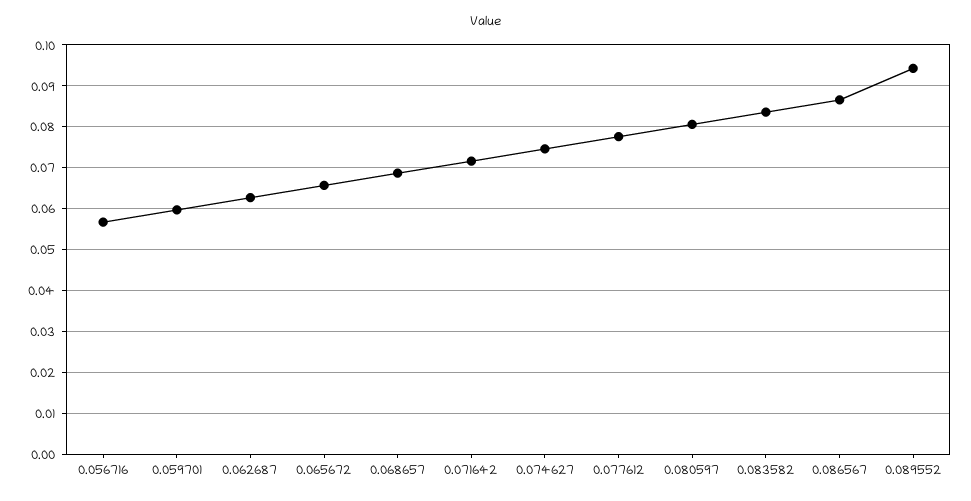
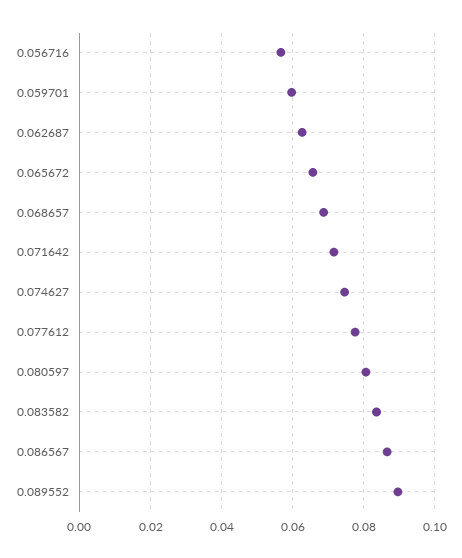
0.089552: 0.094 -> 0.09

